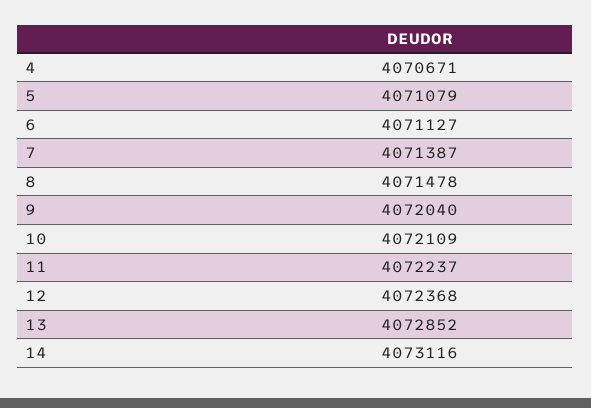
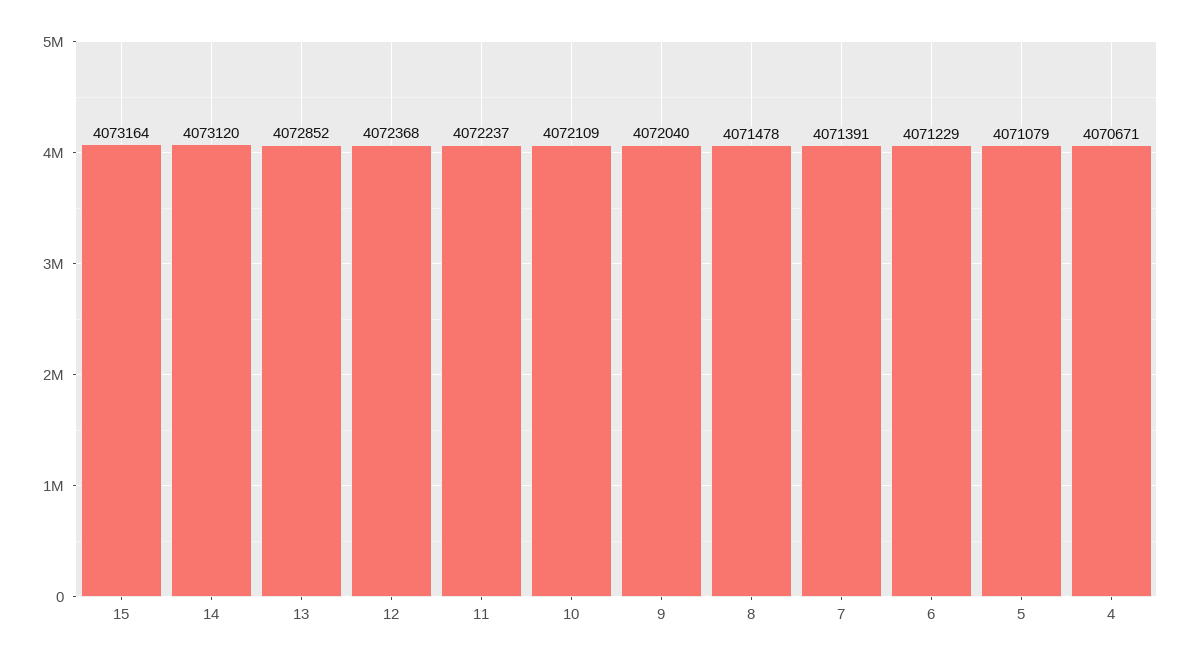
6: 4071127 -> 4071229
7: 4071387 -> 4071391
14: 4073116 -> 4073120
15: none -> 4073164

